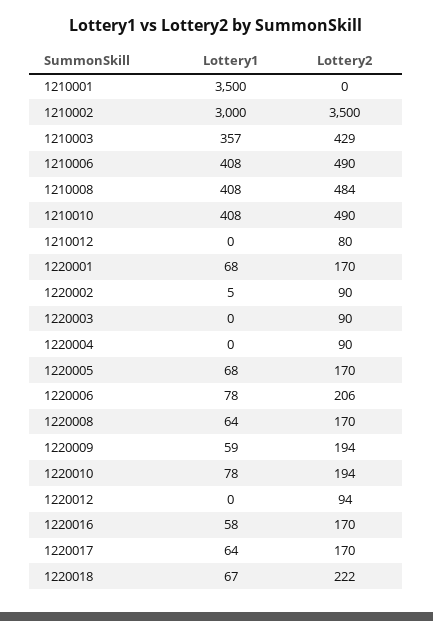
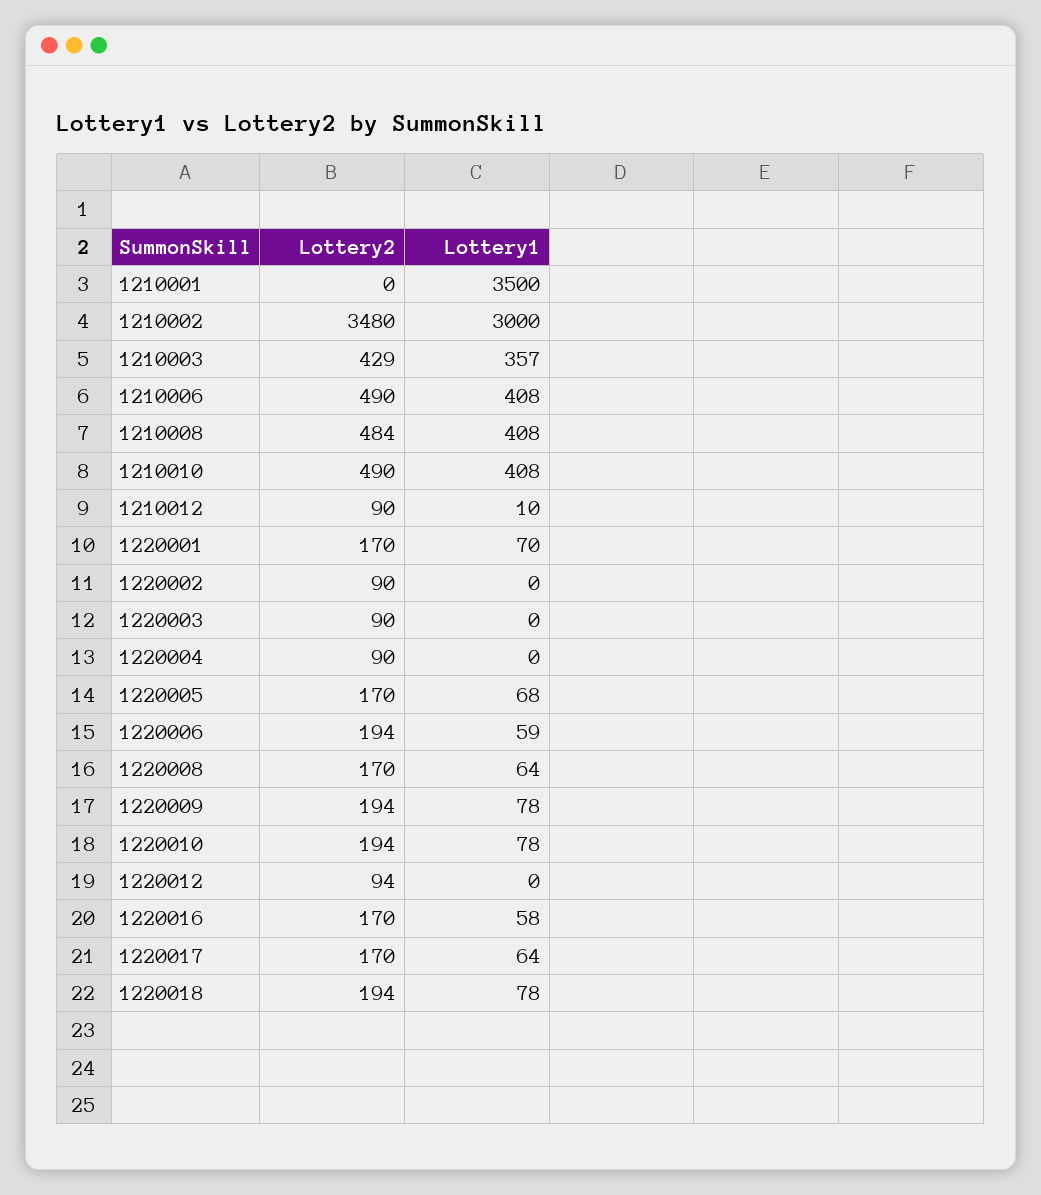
Lottery2, 1210002: 3500 -> 3480
Lottery1, 1210012: 0 -> 10
Lottery2, 1210012: 80 -> 90
Lottery1, 1220001: 68 -> 70
Lottery1, 1220002: 5 -> 0
Lottery1, 1220006: 78 -> 59
Lottery2, 1220006: 206 -> 194
Lottery1, 1220009: 59 -> 78
Lottery1, 1220018: 67 -> 78
Lottery2, 1220018: 222 -> 194

